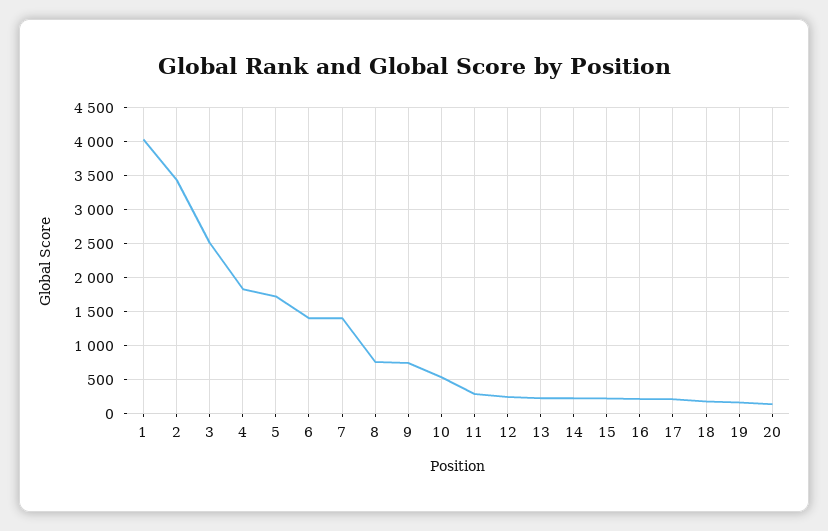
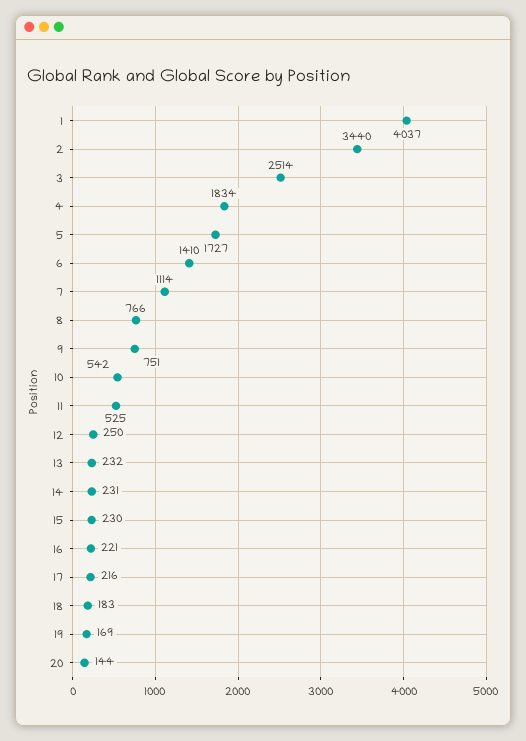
7: 1400 -> 1114
11: 300 -> 525

